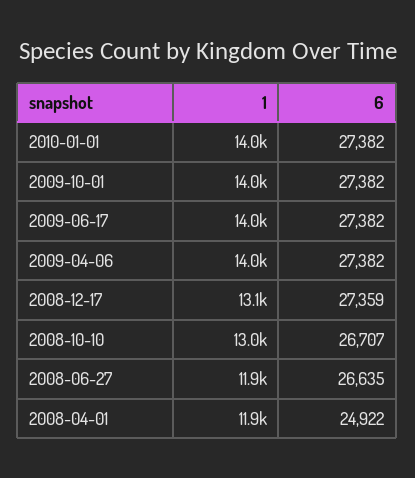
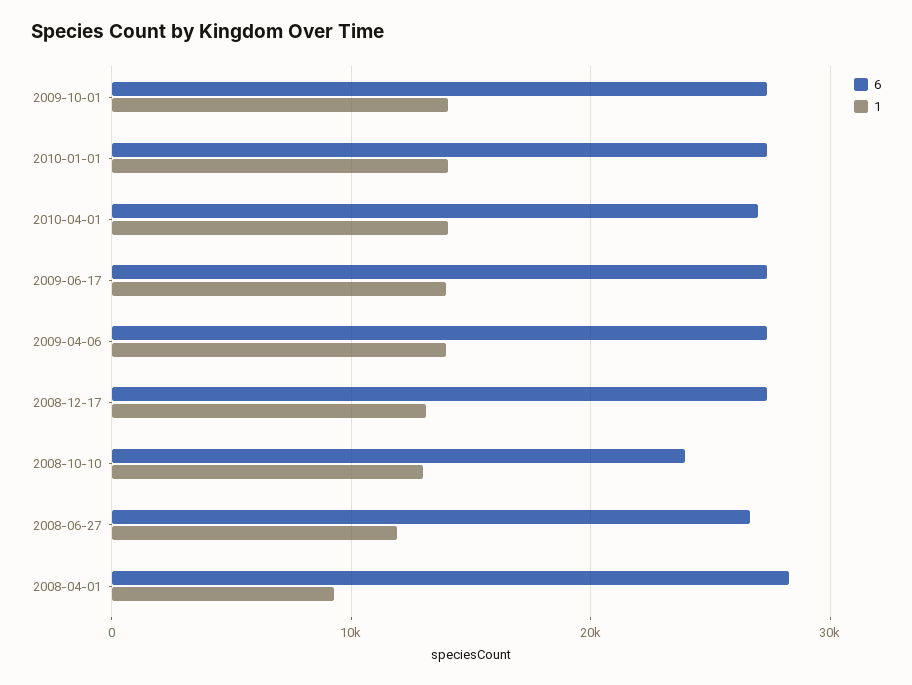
6, 2008-10-10: 26707 -> 24000
1, 2008-04-01: 11900 -> 9000
6, 2008-04-01: 24922 -> 28000
6, 2010-04-01: none -> 27000
1, 2010-04-01: none -> 14000

